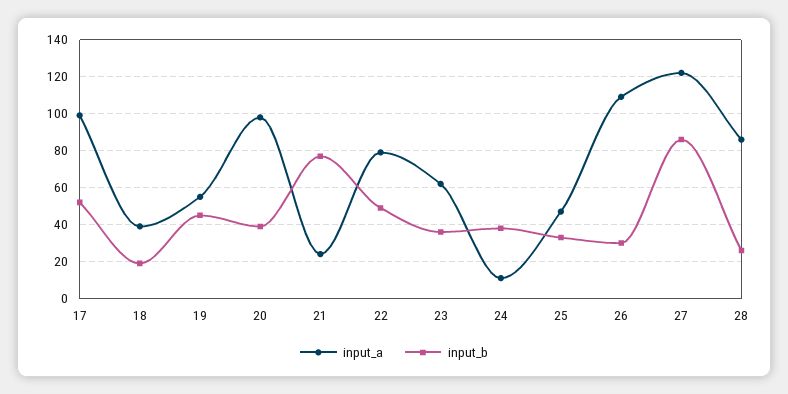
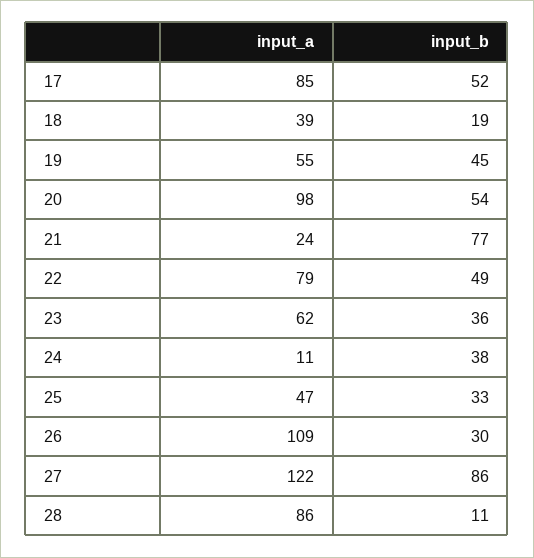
input_a, 17: 100 -> 85
input_b, 20: 40 -> 54
input_b, 28: 25 -> 11

